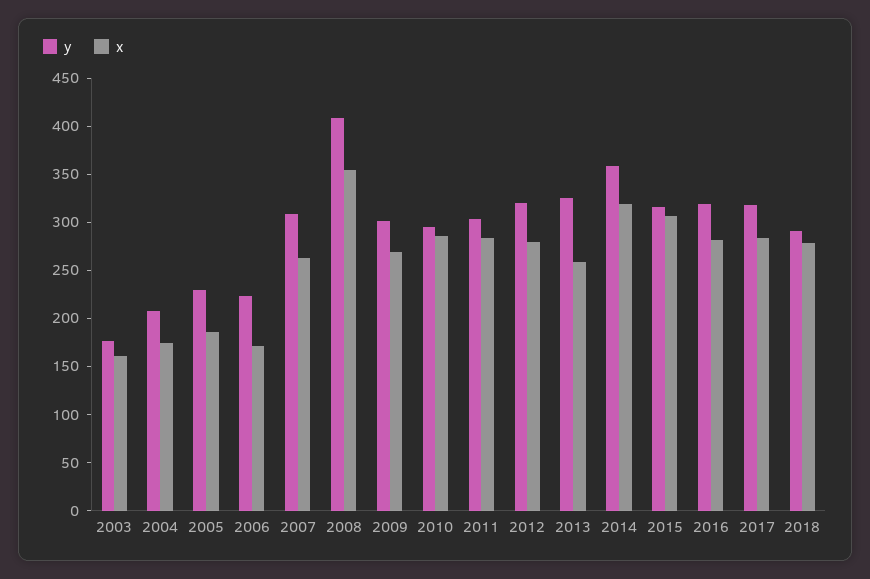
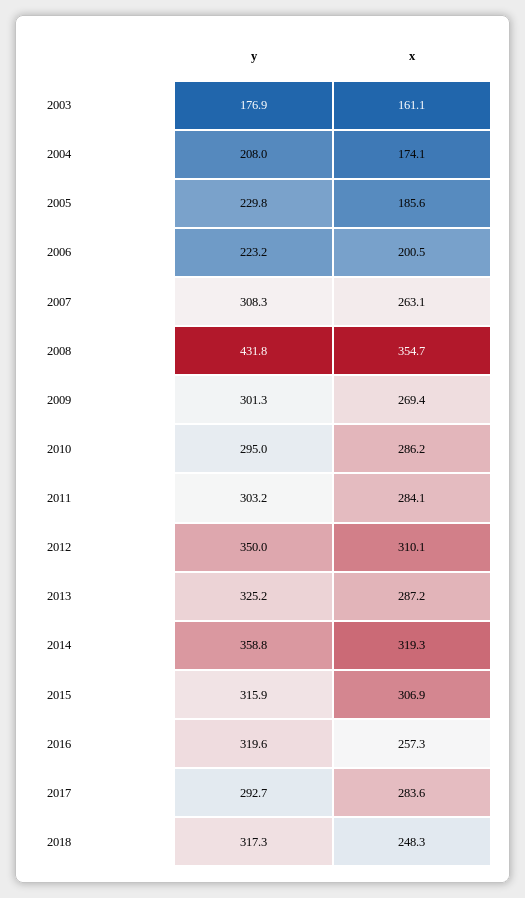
x, 2006: 170 -> 200.5
y, 2008: 410 -> 431.8
y, 2012: 320 -> 350
x, 2012: 280 -> 310.1
x, 2013: 260 -> 287.2
x, 2016: 280 -> 257.3
y, 2017: 320 -> 292.7
y, 2018: 290 -> 317.3
x, 2018: 280 -> 248.3

